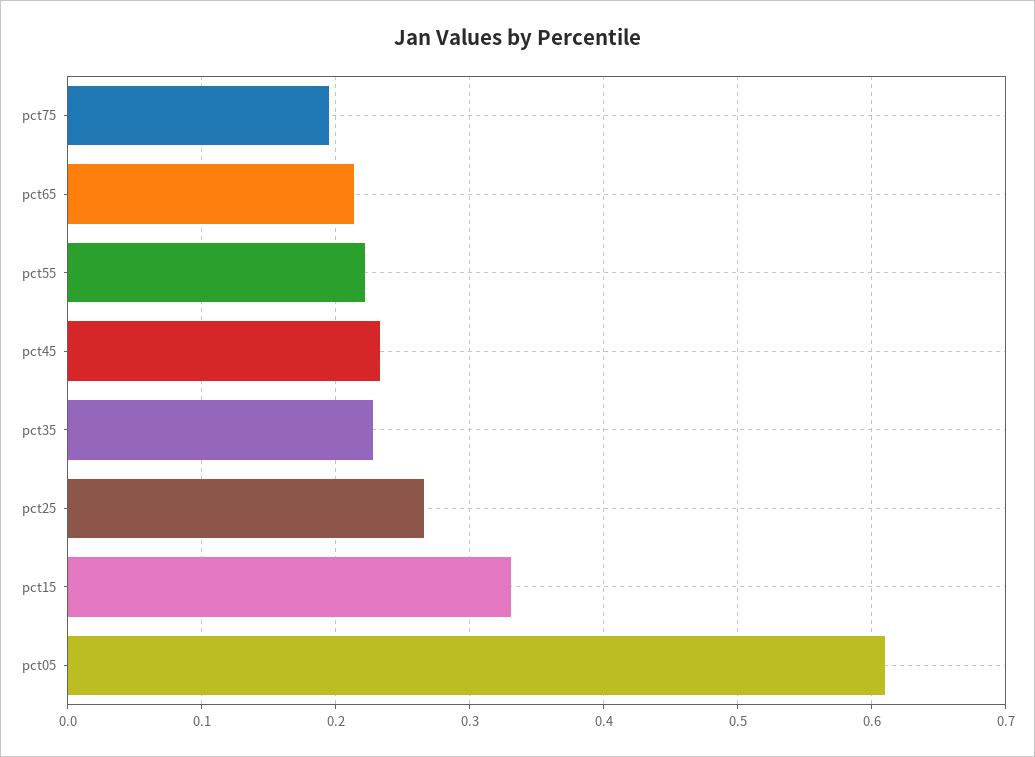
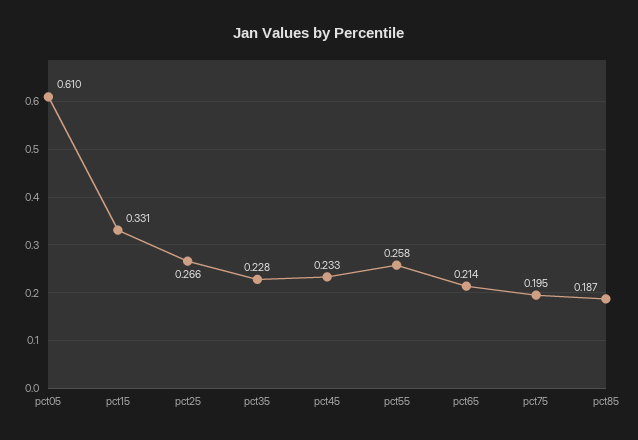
pct55: 0.22 -> 0.258
pct85: none -> 0.187

